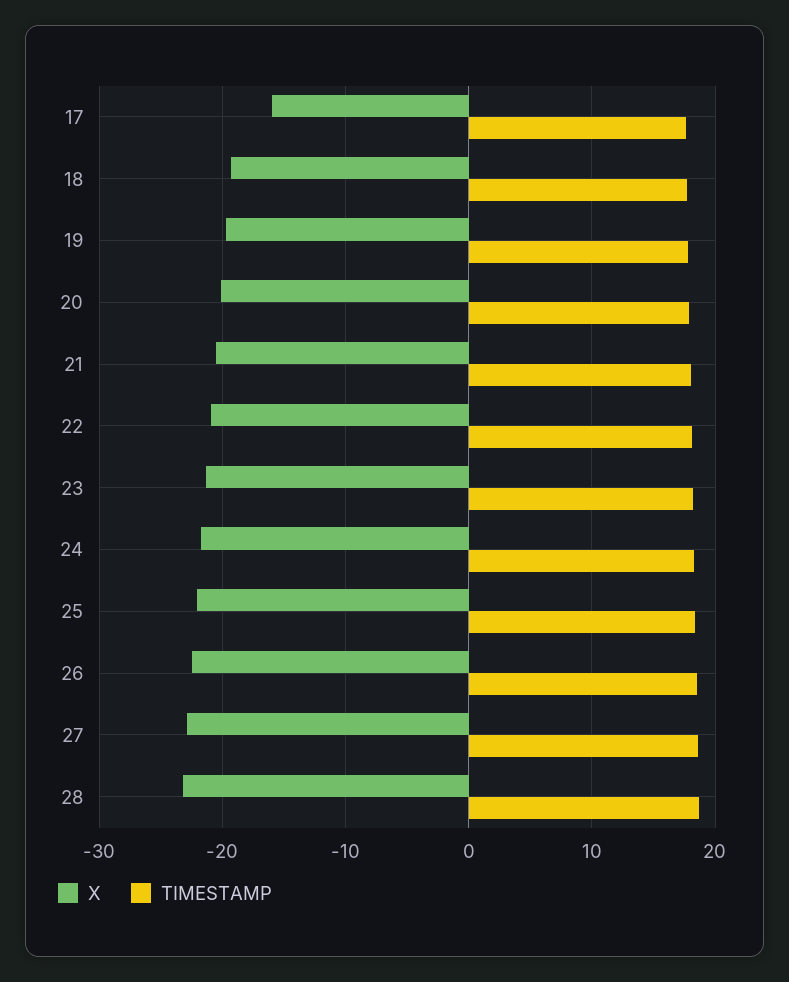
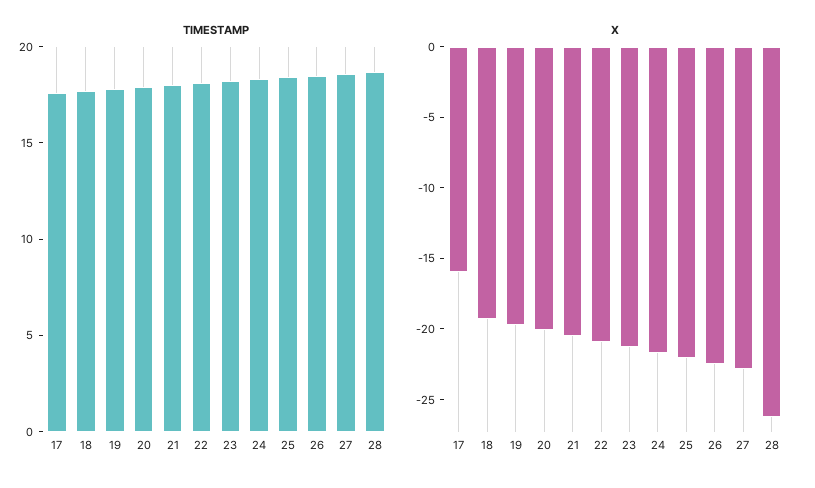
X, 28: -23 -> -26

